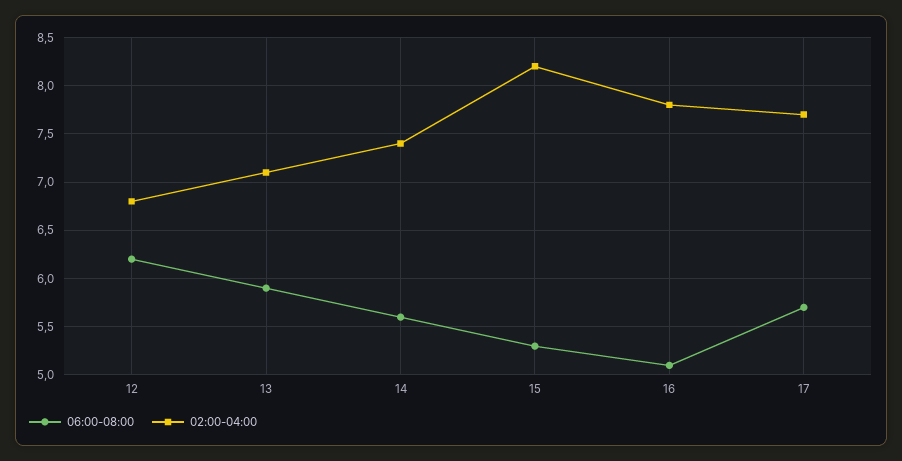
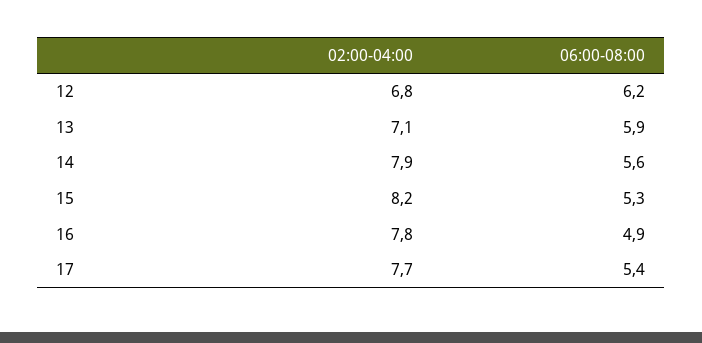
02:00-04:00, 14: 7.4 -> 7.9
06:00-08:00, 16: 5.1 -> 4.9
06:00-08:00, 17: 5.7 -> 5.4

